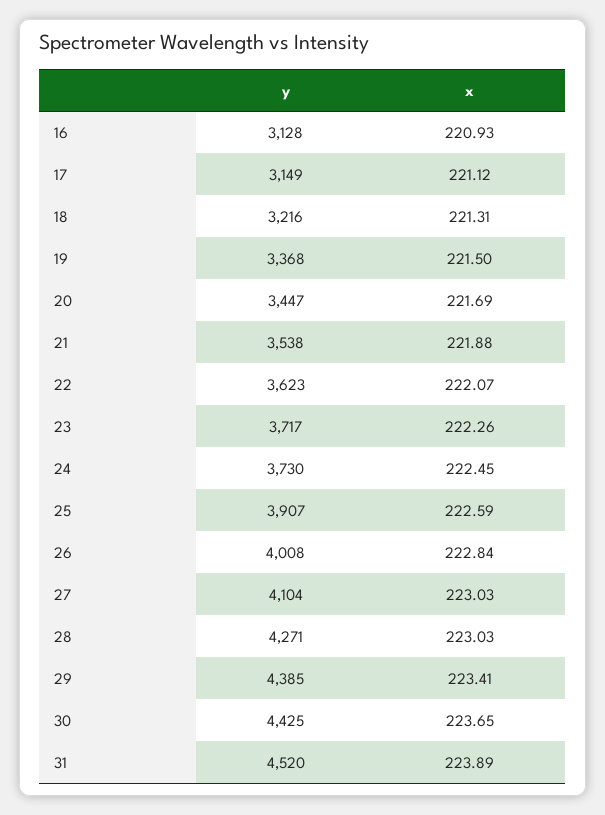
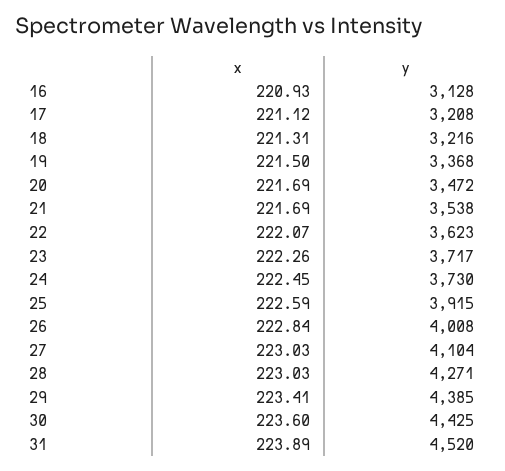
y, 17: 3149 -> 3208
y, 20: 3447 -> 3472
x, 21: 221.88 -> 221.69
y, 25: 3907 -> 3915
x, 30: 223.65 -> 223.6

